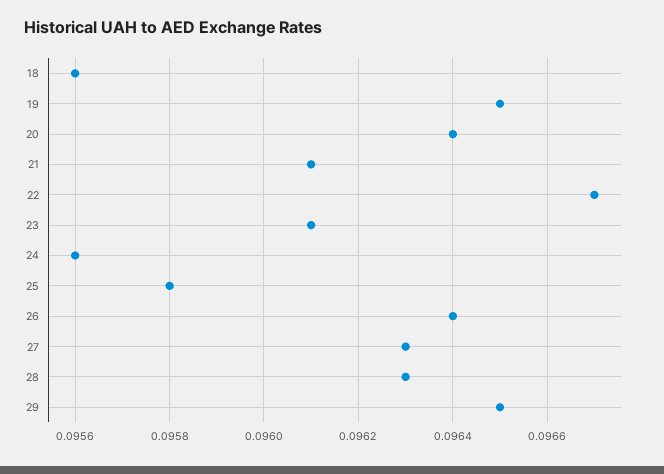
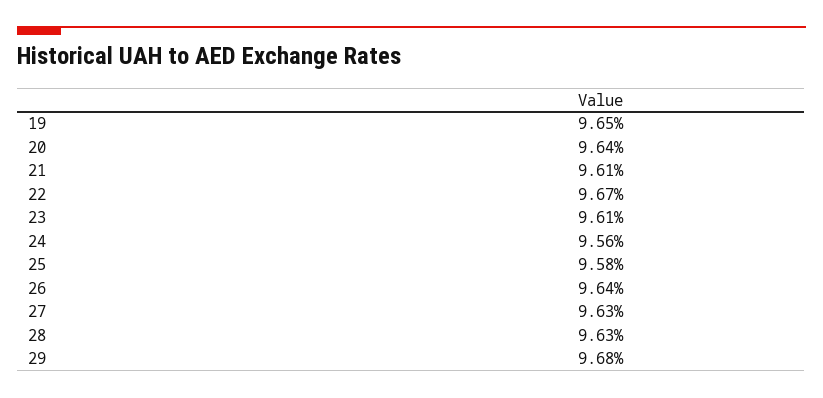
18: 0.0956 -> none
29: 0.0965 -> 0.0968

